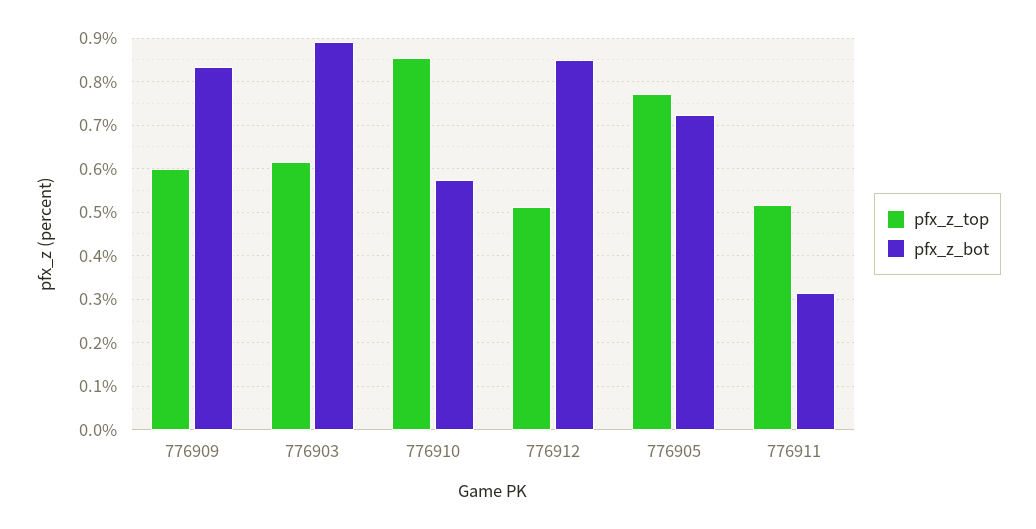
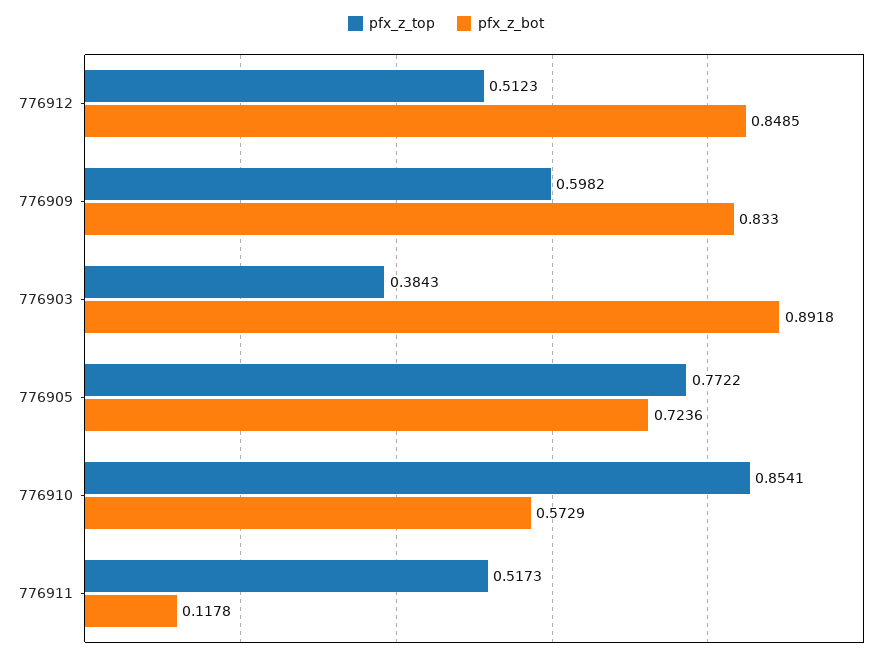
pfx_z_top, 776903: 0.62 -> 0.3843
pfx_z_bot, 776911: 0.32 -> 0.1178

